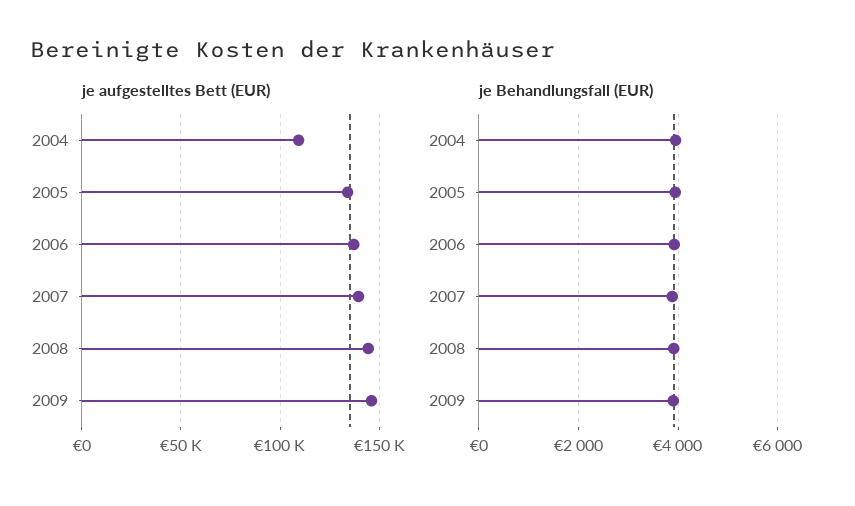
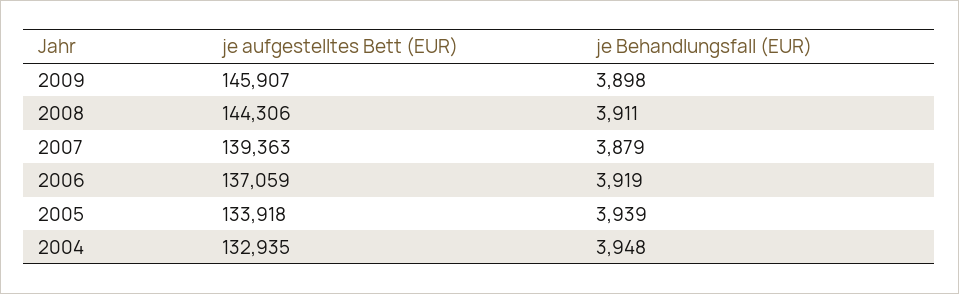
je aufgestelltes Bett (EUR), 2004: 110000 -> 132935

